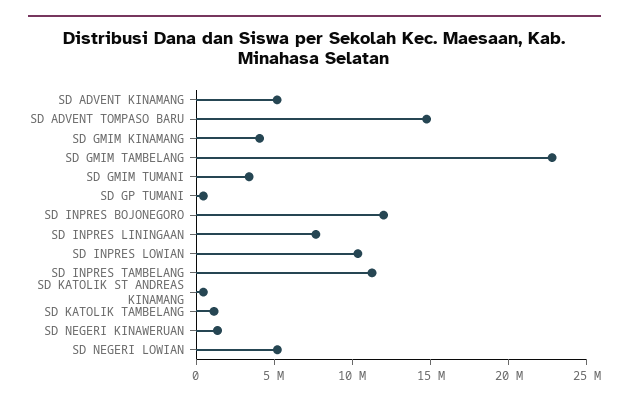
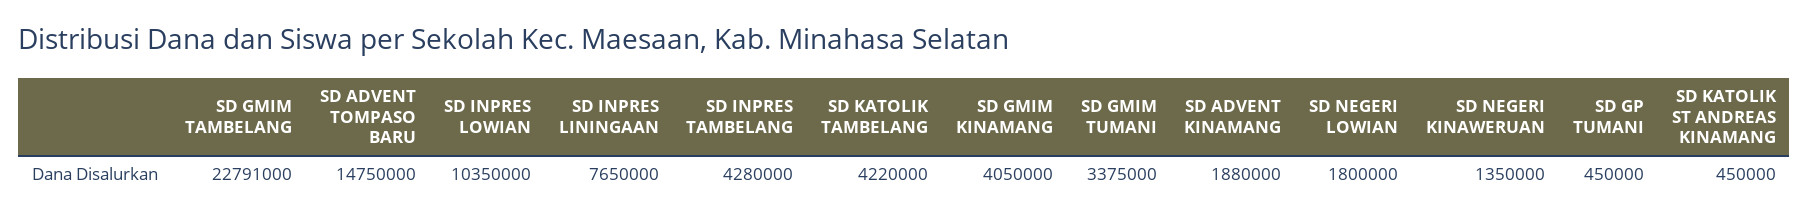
SD ADVENT KINAMANG: 5000000 -> 1880000
SD INPRES BOJONEGORO: 12000000 -> none
SD INPRES TAMBELANG: 11000000 -> 4280000
SD KATOLIK TAMBELANG: 1000000 -> 4220000
SD NEGERI LOWIAN: 5000000 -> 1800000

